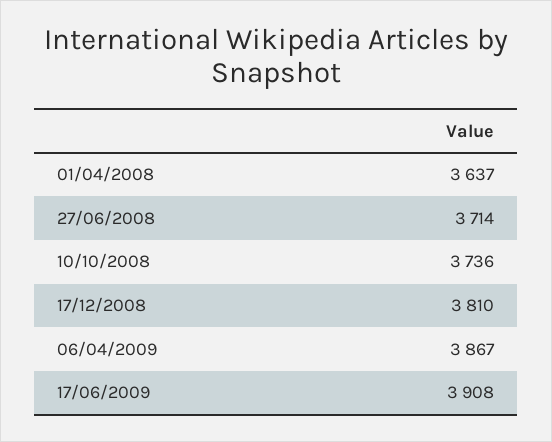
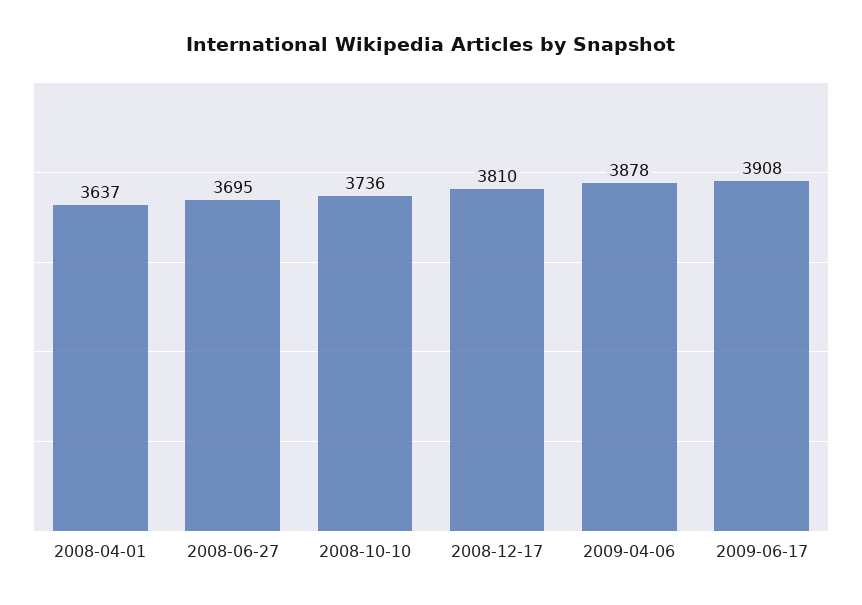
27/06/2008: 3714 -> 3695
06/04/2009: 3867 -> 3878

